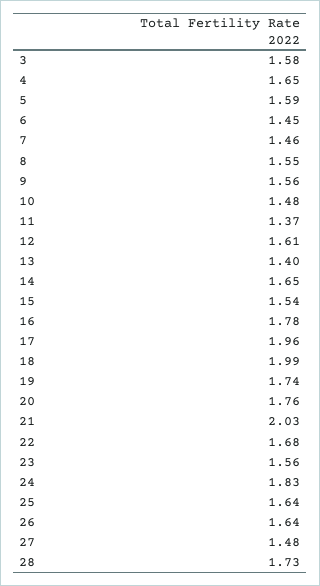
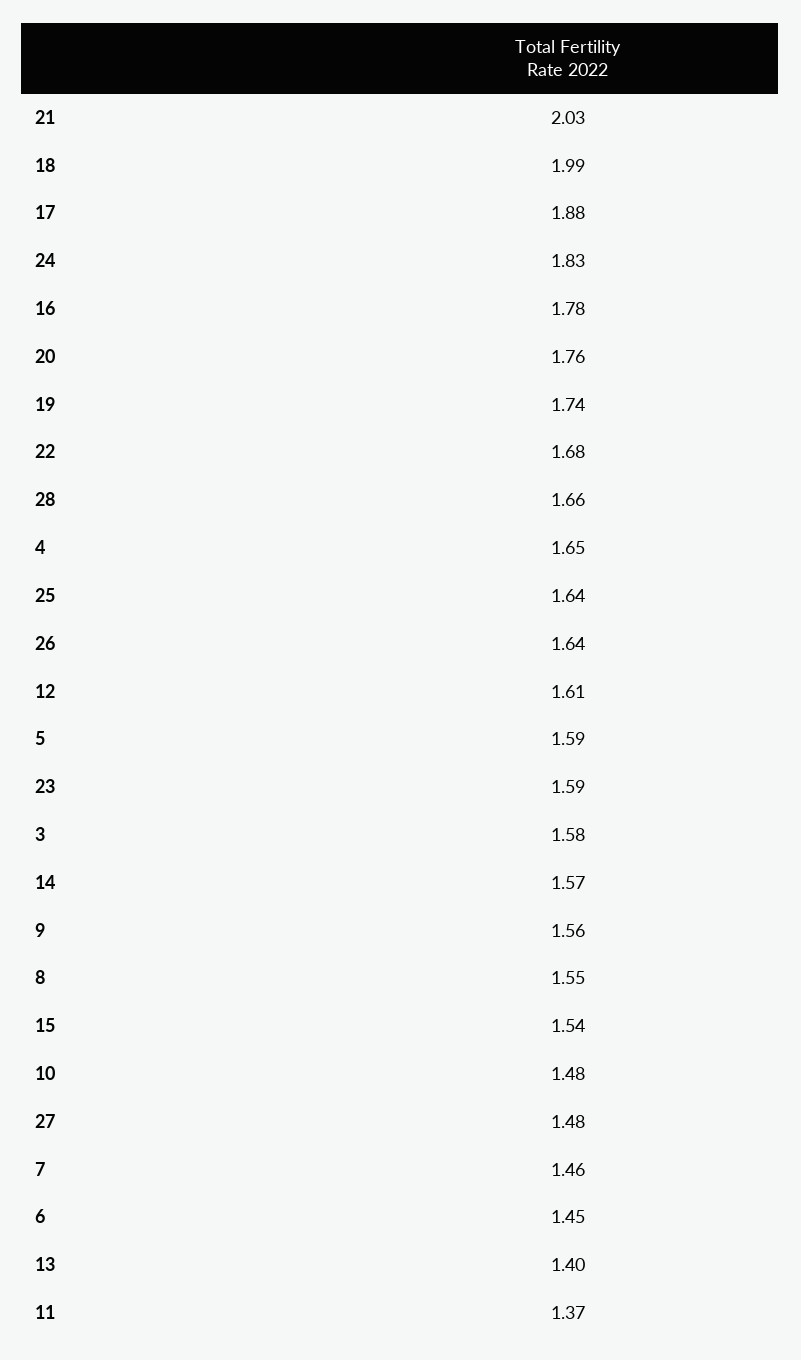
14: 1.65 -> 1.57
17: 1.96 -> 1.88
23: 1.56 -> 1.59
28: 1.73 -> 1.66

